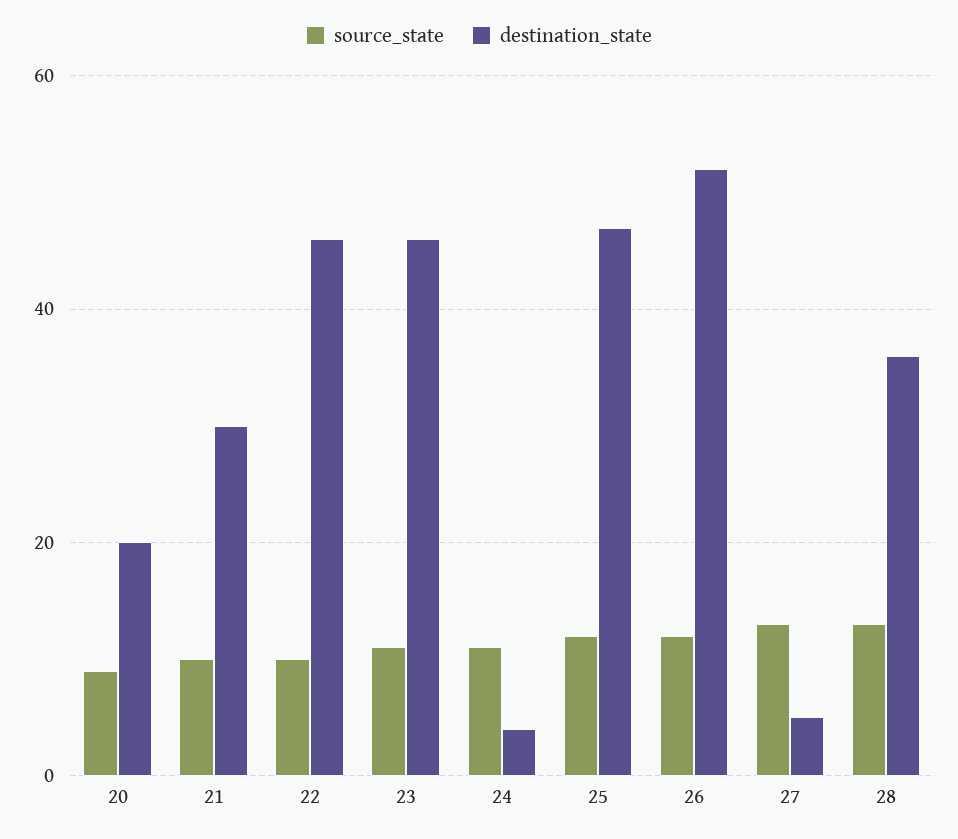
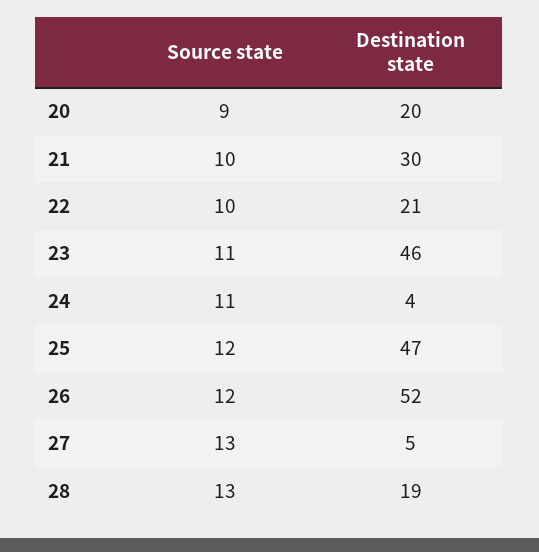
destination_state, 22: 45 -> 21
destination_state, 28: 35 -> 19

